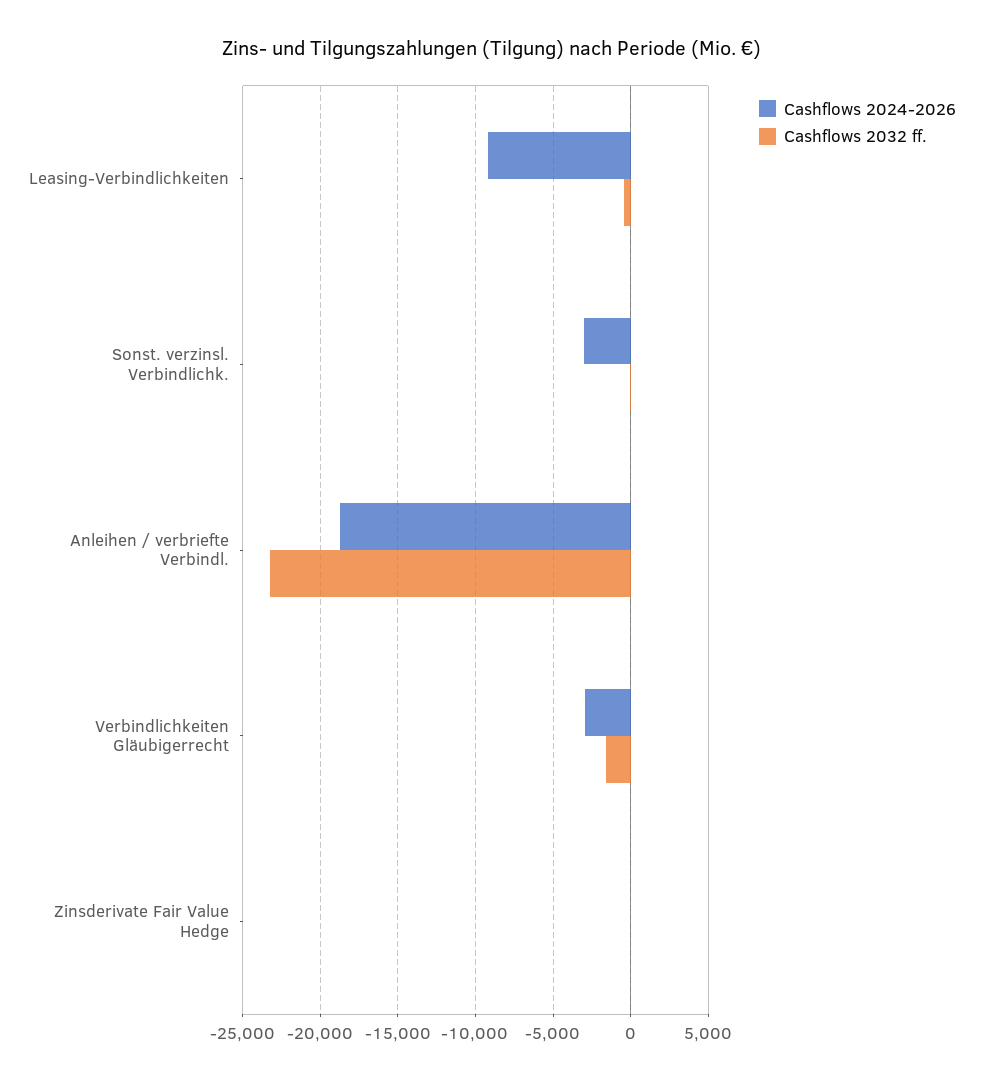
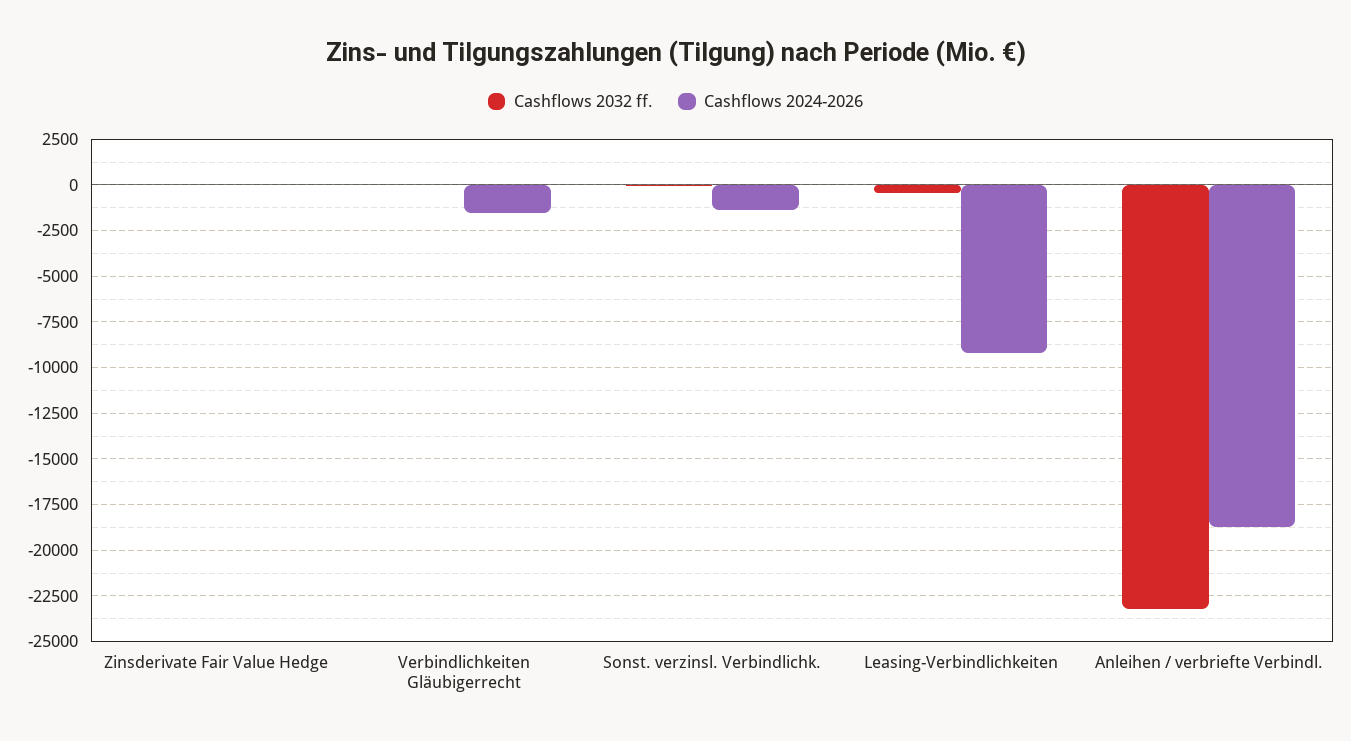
Cashflows 2024-2026, Sonst. verzinsl. Verbindlichk.: -3000 -> -1500
Cashflows 2024-2026, Verbindlichkeiten Gläubigerrecht: -3000 -> -1500
Cashflows 2032 ff., Verbindlichkeiten Gläubigerrecht: -1500 -> 0

